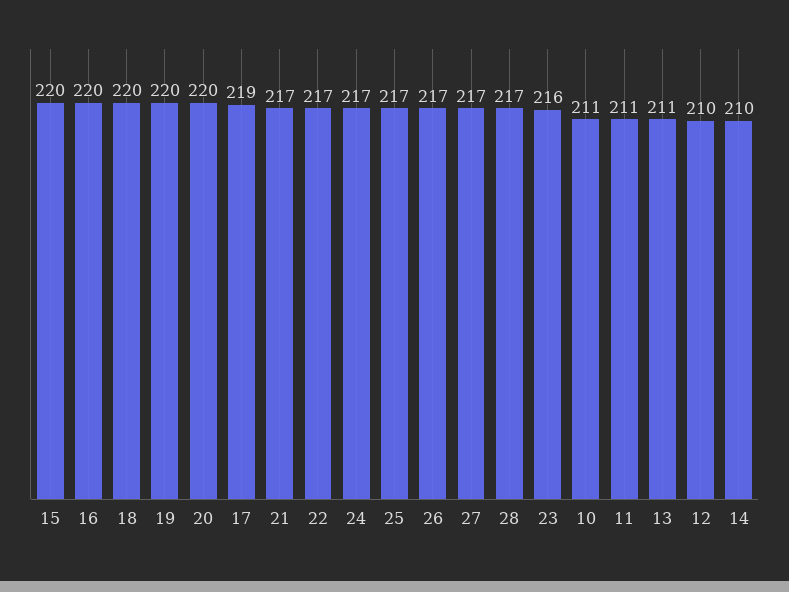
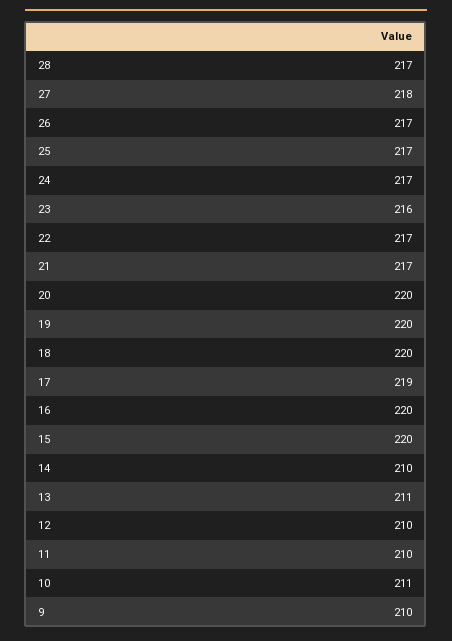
27: 217 -> 218
11: 211 -> 210
9: none -> 210

